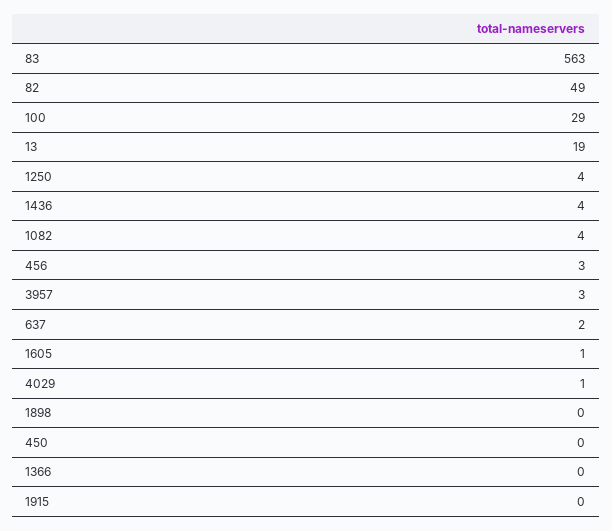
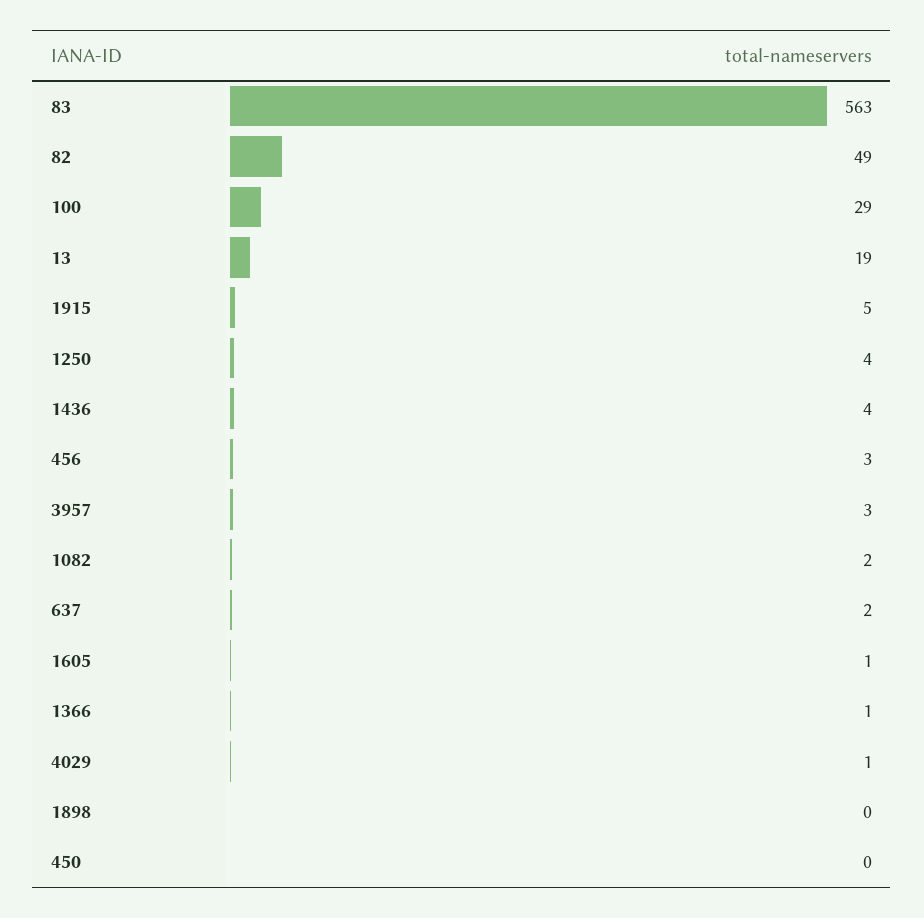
1082: 4 -> 2
1366: 0 -> 1
1915: 0 -> 5

